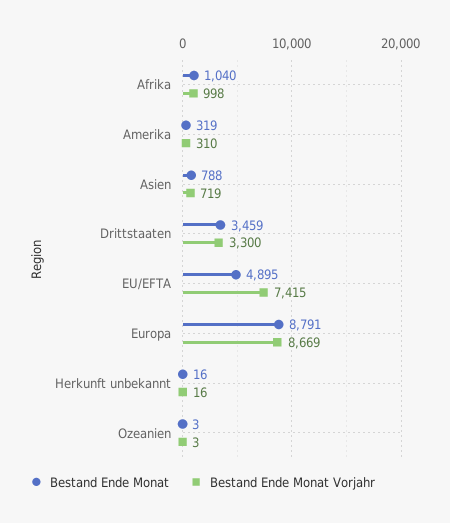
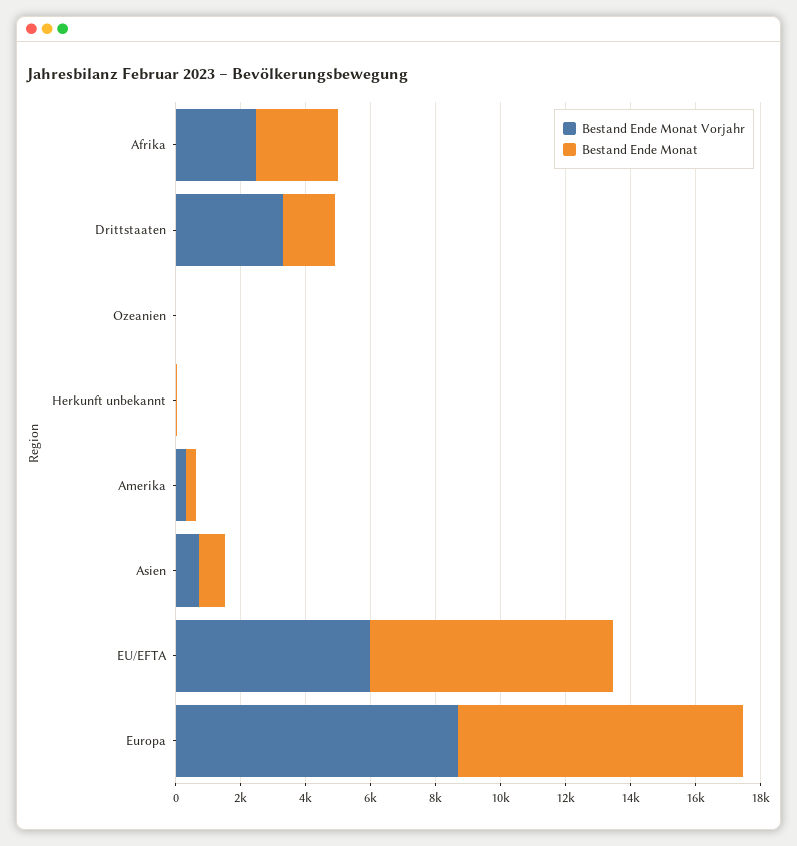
Bestand Ende Monat, Afrika: 1040 -> 2500
Bestand Ende Monat Vorjahr, Afrika: 998 -> 2500
Bestand Ende Monat, Drittstaaten: 3459 -> 1500
Bestand Ende Monat, EU/EFTA: 4895 -> 7500
Bestand Ende Monat Vorjahr, EU/EFTA: 7415 -> 6000

